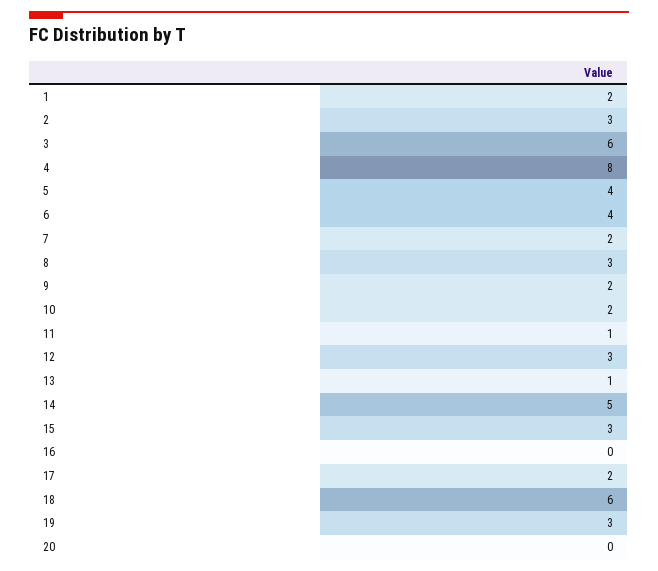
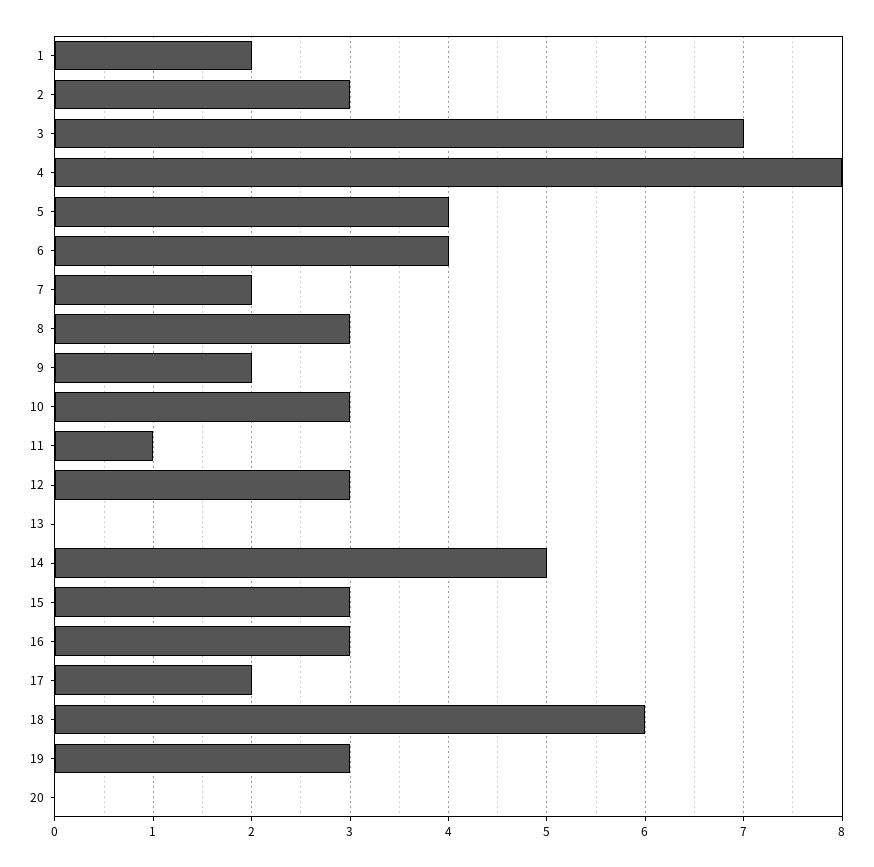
3: 6 -> 7
10: 2 -> 3
13: 1 -> 0
16: 0 -> 3

